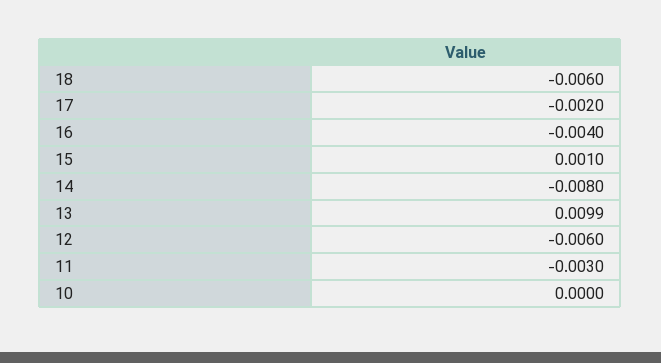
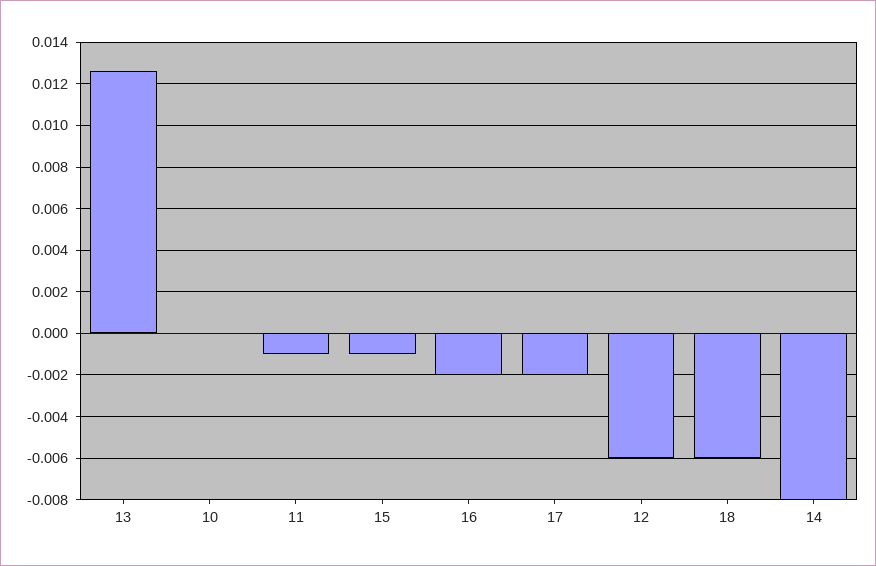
16: -0.004 -> -0.002
15: 0.001 -> -0.001
13: 0.0099 -> 0.0125
11: -0.003 -> -0.001

